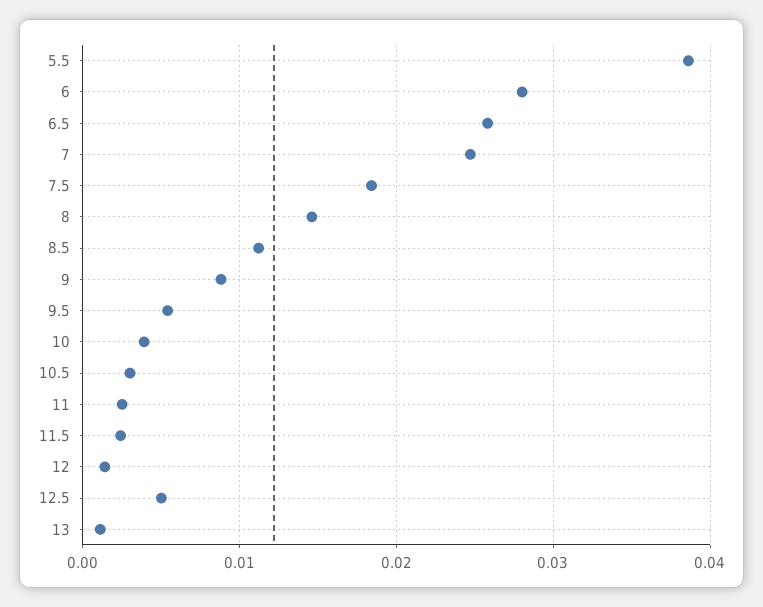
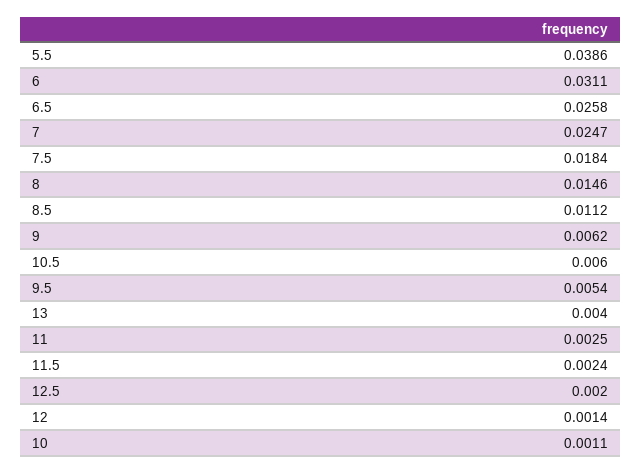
6: 0.028 -> 0.0311
9: 0.009 -> 0.0062
10: 0.004 -> 0.0011
10.5: 0.003 -> 0.006
12.5: 0.005 -> 0.002
13: 0.001 -> 0.004

